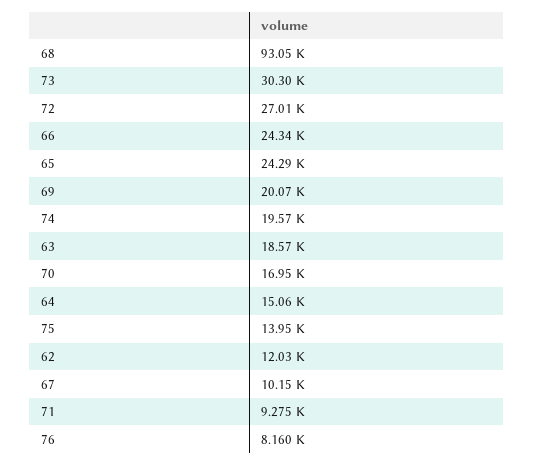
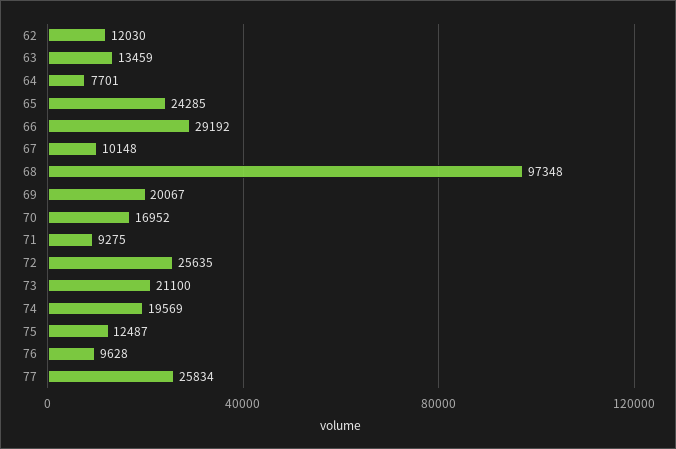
68: 93050 -> 97348
73: 30300 -> 21100
72: 27010 -> 25635
66: 24340 -> 29192
63: 18570 -> 13459
64: 15060 -> 7701
75: 13950 -> 12487
76: 8160 -> 9628
77: none -> 25834

